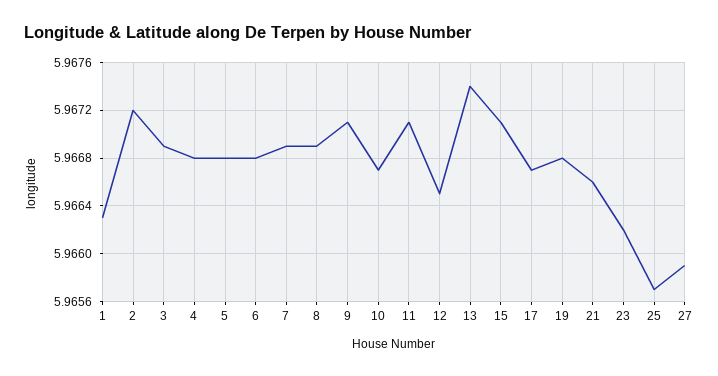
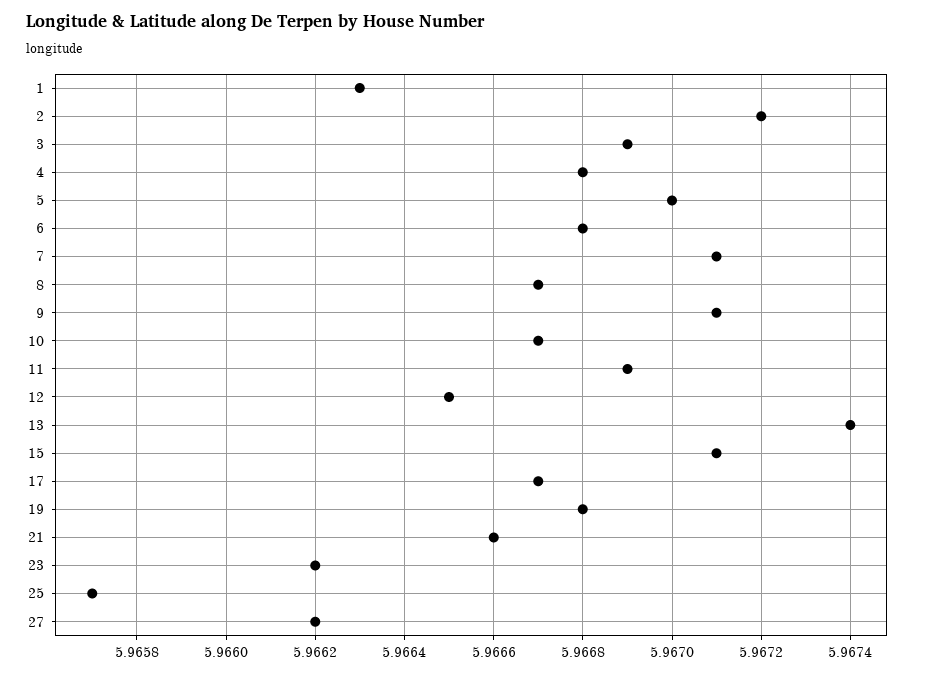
5: 5.9668 -> 5.967
7: 5.9669 -> 5.9671
8: 5.9669 -> 5.9667
11: 5.9671 -> 5.9669
27: 5.9659 -> 5.9662

